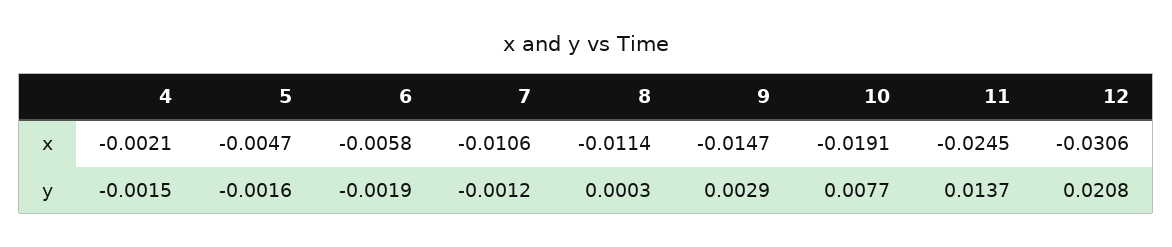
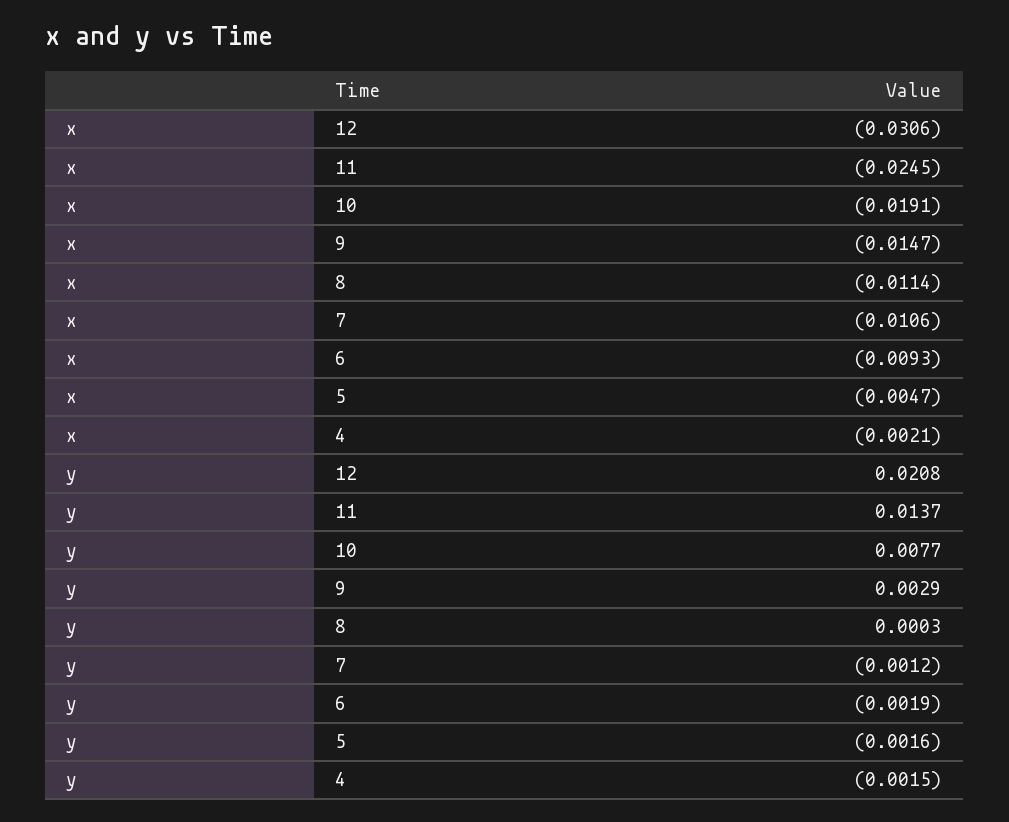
6, x: -0.0058 -> -0.0093

